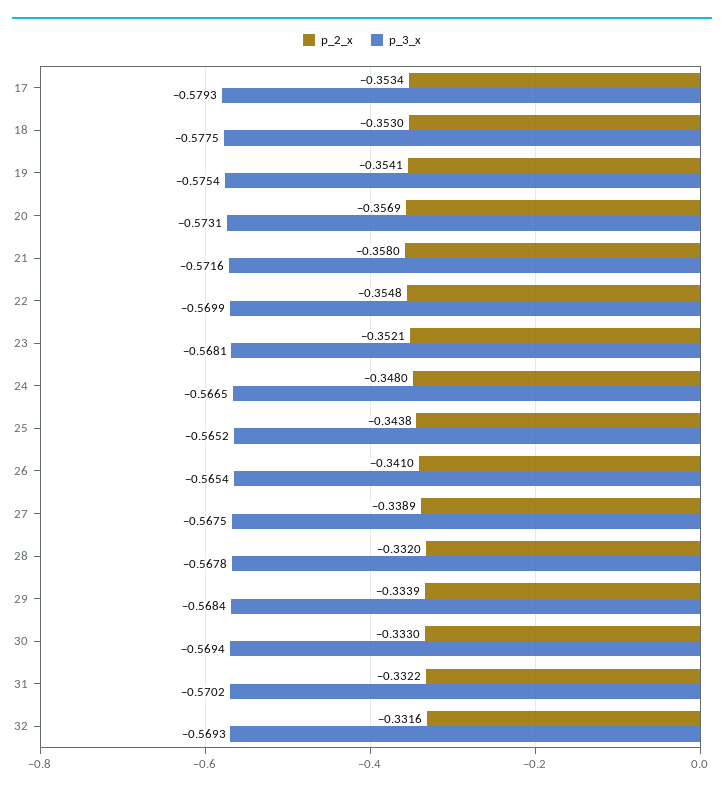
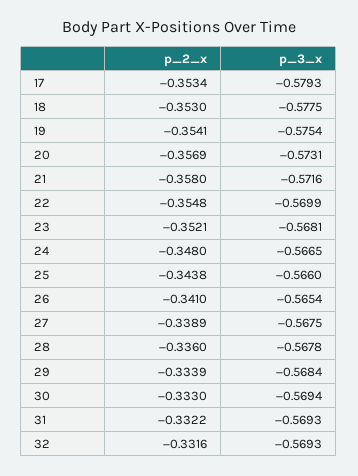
p_3_x, 25: -0.5652 -> -0.566
p_2_x, 28: -0.332 -> -0.336
p_3_x, 31: -0.5702 -> -0.5693

